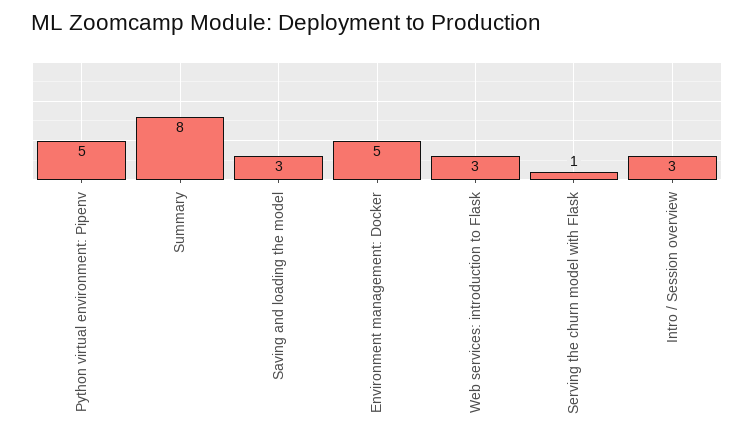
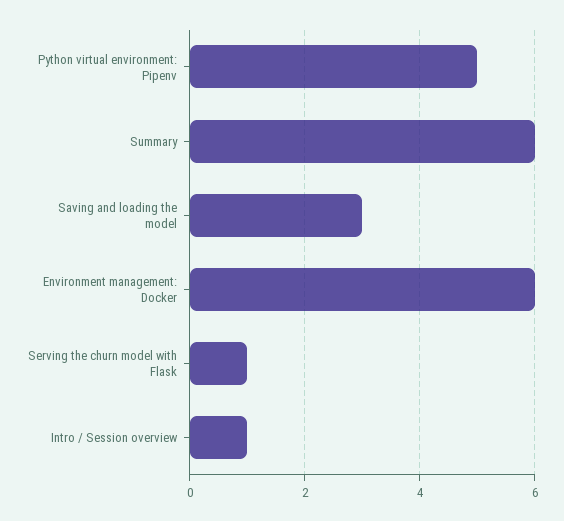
Summary: 8 -> 6
Environment management: Docker: 5 -> 6
Web services: introduction to Flask: 3 -> none
Intro / Session overview: 3 -> 1

